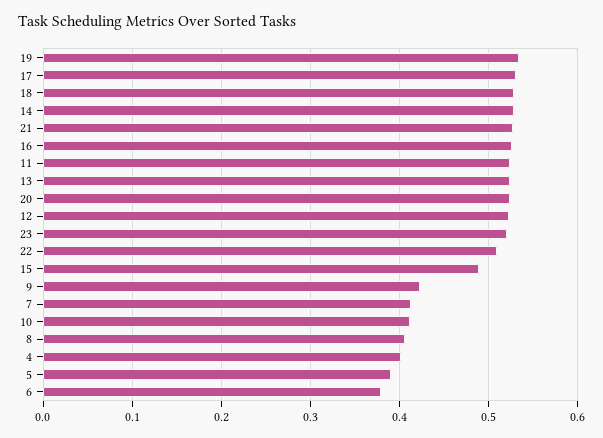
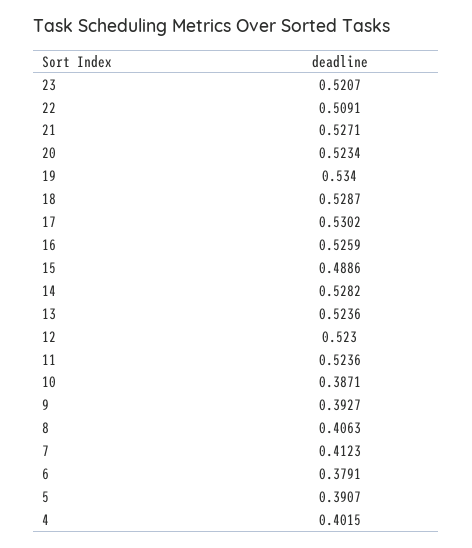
9: 0.42 -> 0.3927
10: 0.41 -> 0.3871

